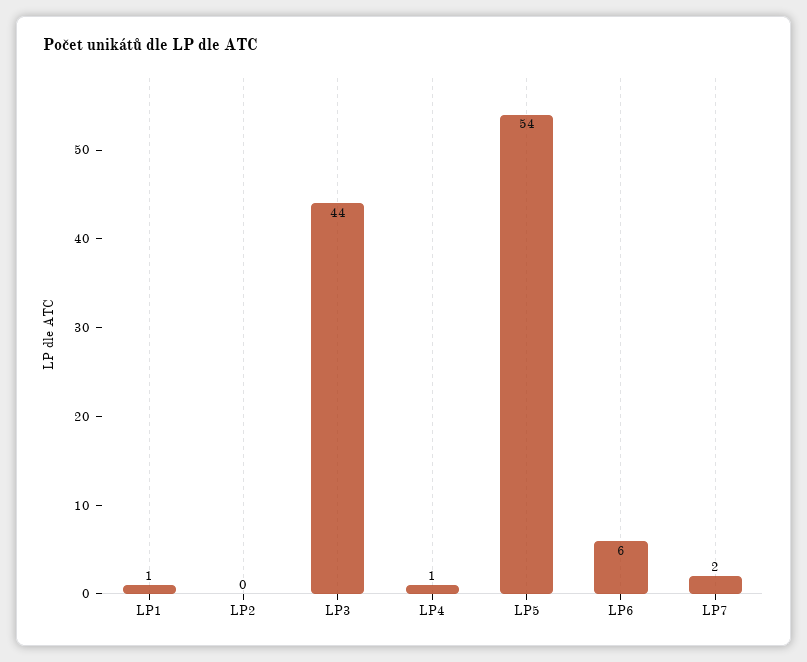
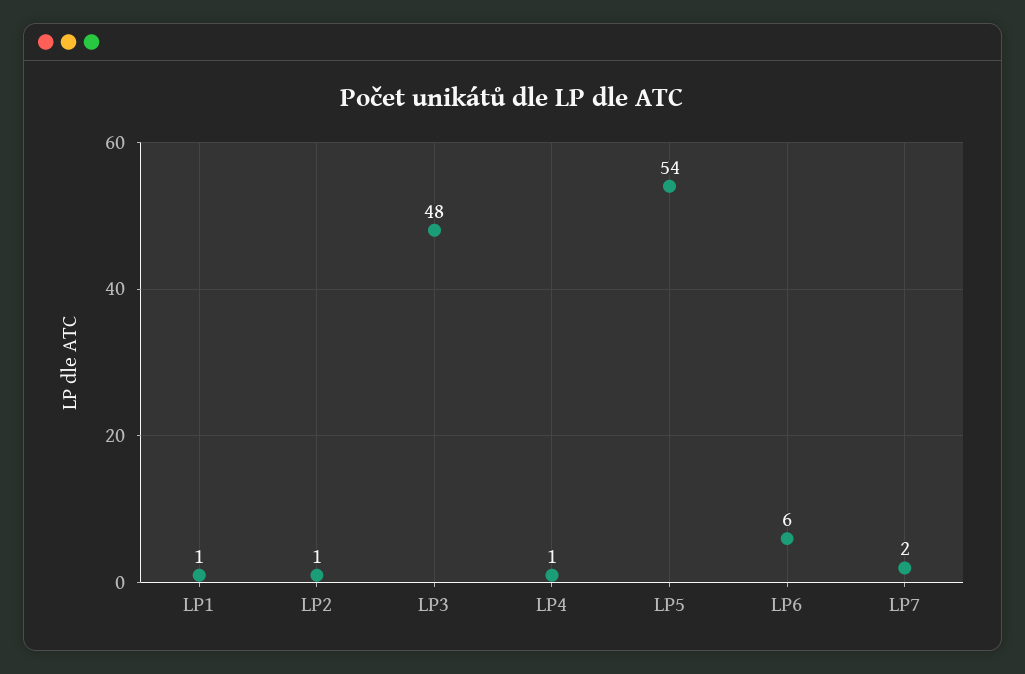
LP2: 0 -> 1
LP3: 44 -> 48

